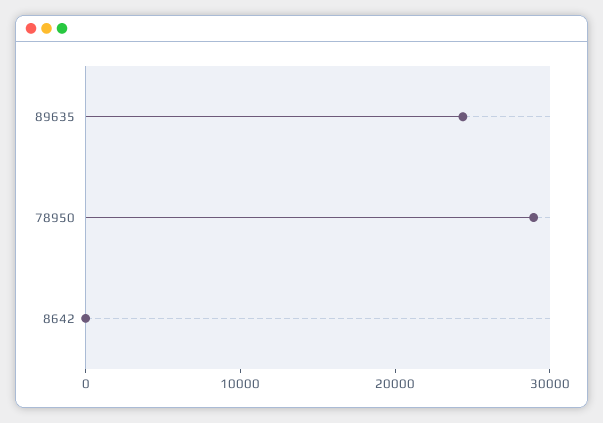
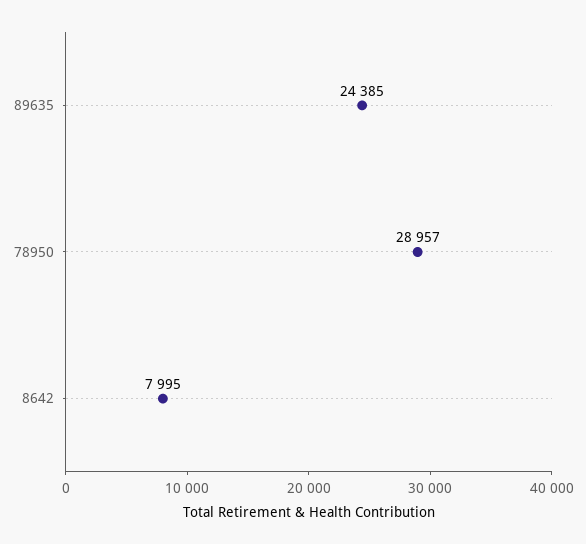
8642: 0 -> 7995

